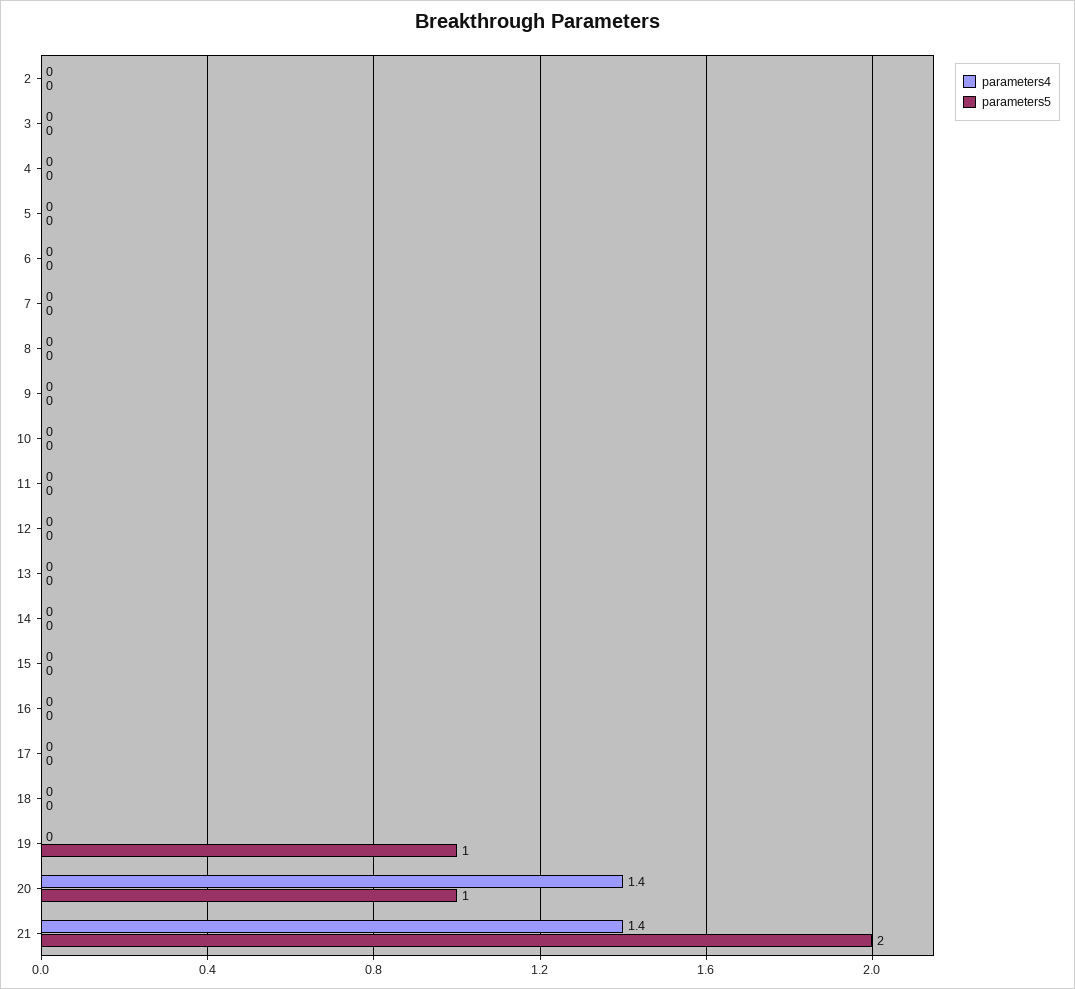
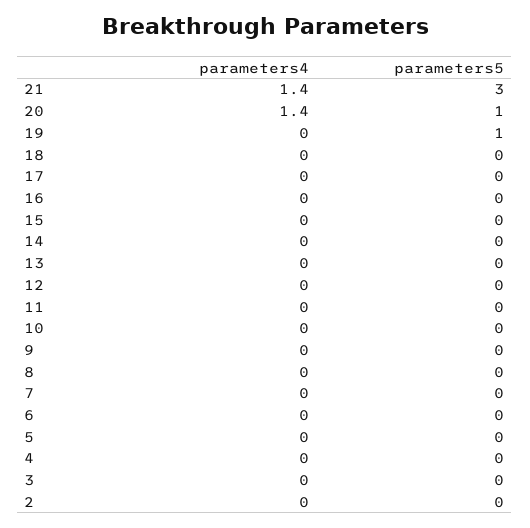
parameters5, 21: 2 -> 3

